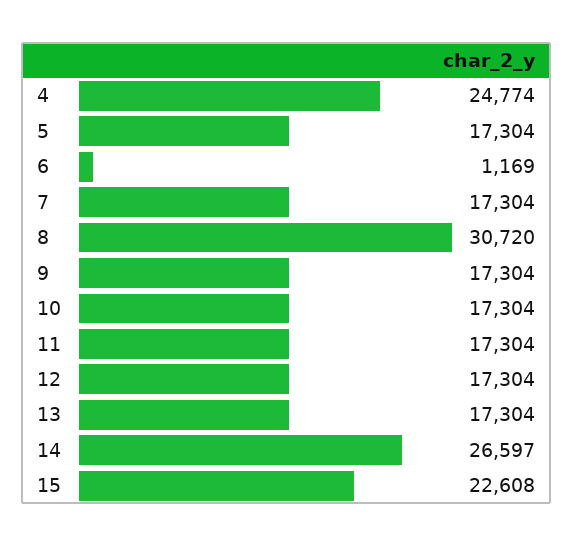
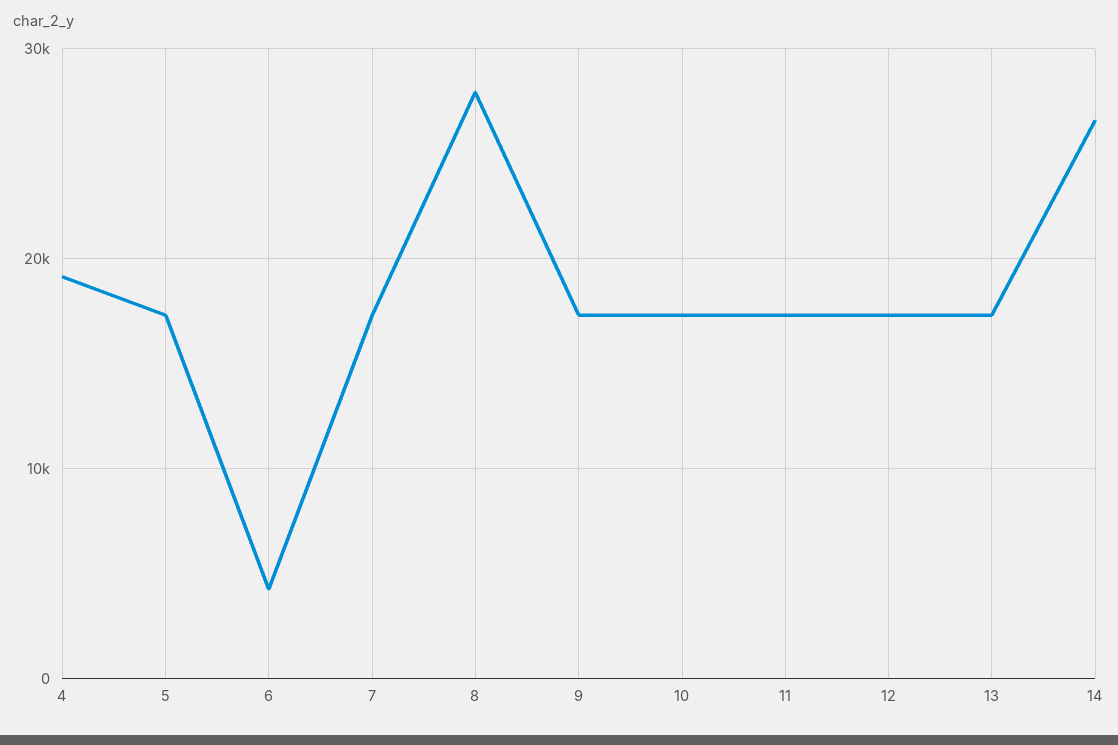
4: 24774 -> 19000
6: 1169 -> 4000
8: 30720 -> 28000
15: 22608 -> none

